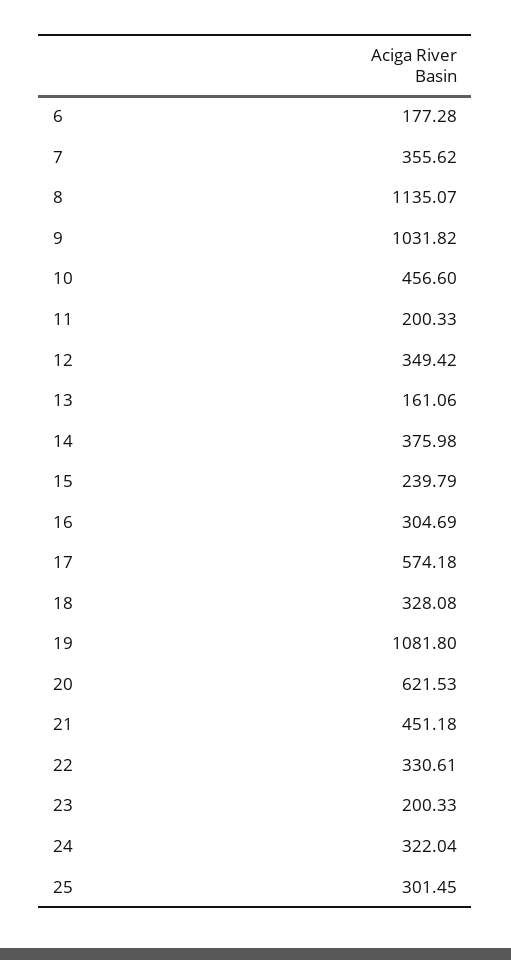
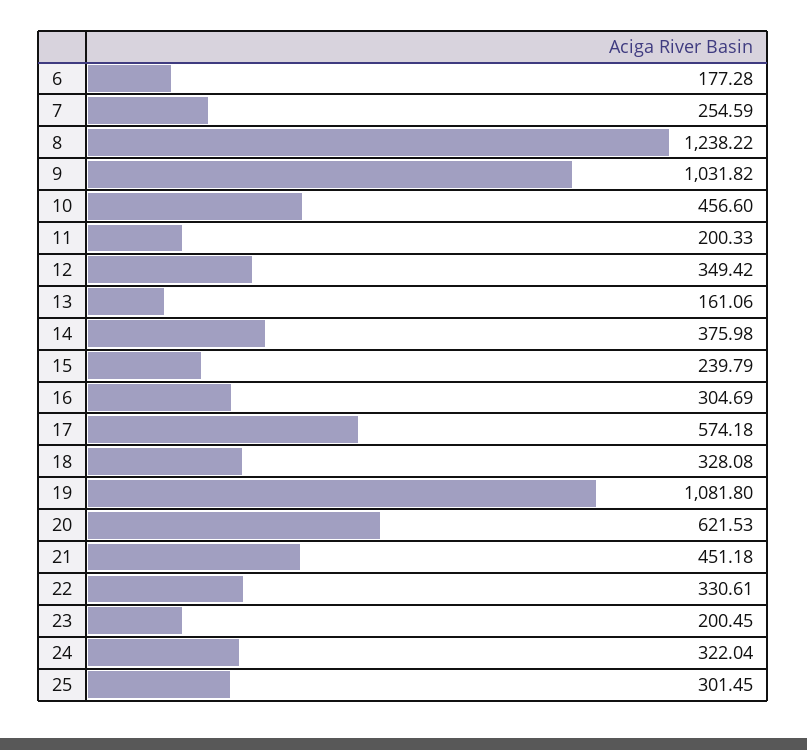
7: 355.62 -> 254.59
8: 1135.07 -> 1238.22
23: 200.33 -> 200.45

